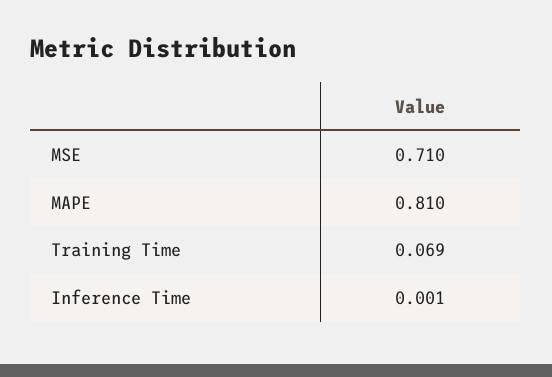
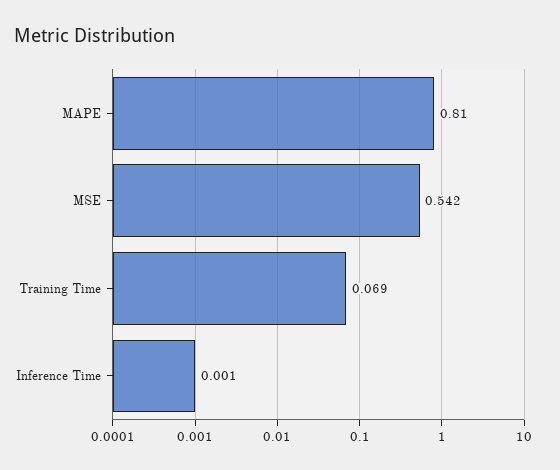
MSE: 0.71 -> 0.542

